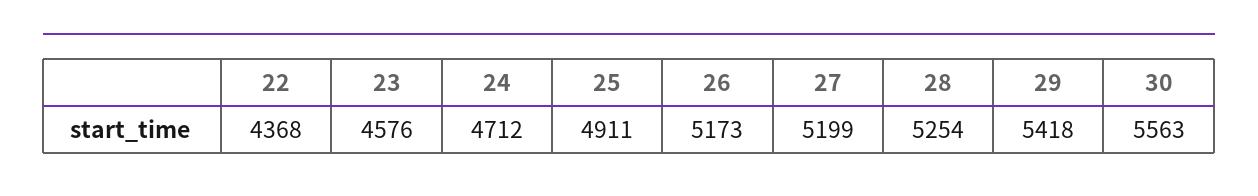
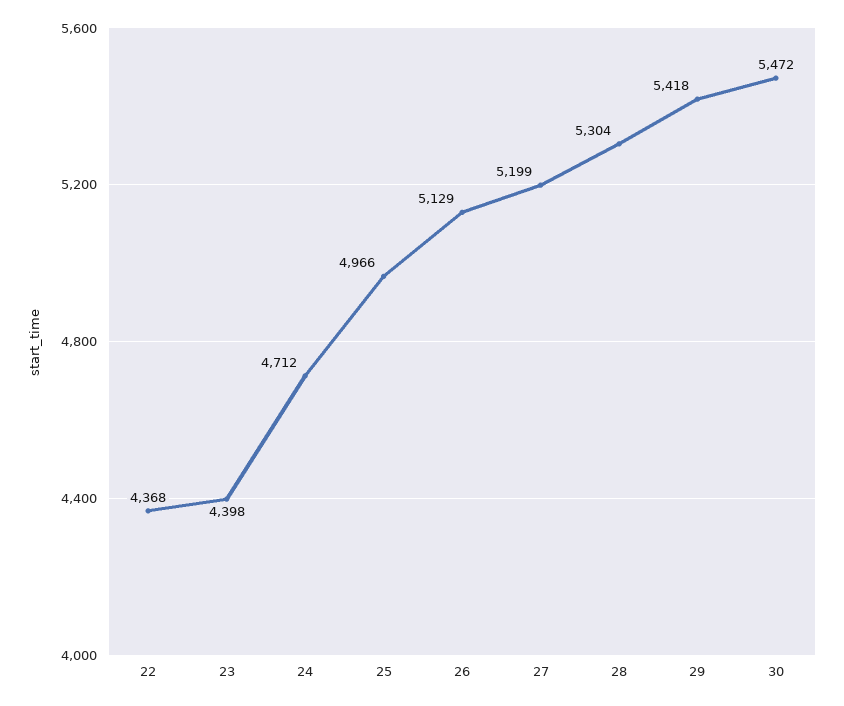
23: 4576 -> 4398
25: 4911 -> 4966
26: 5173 -> 5129
28: 5254 -> 5304
30: 5563 -> 5472

